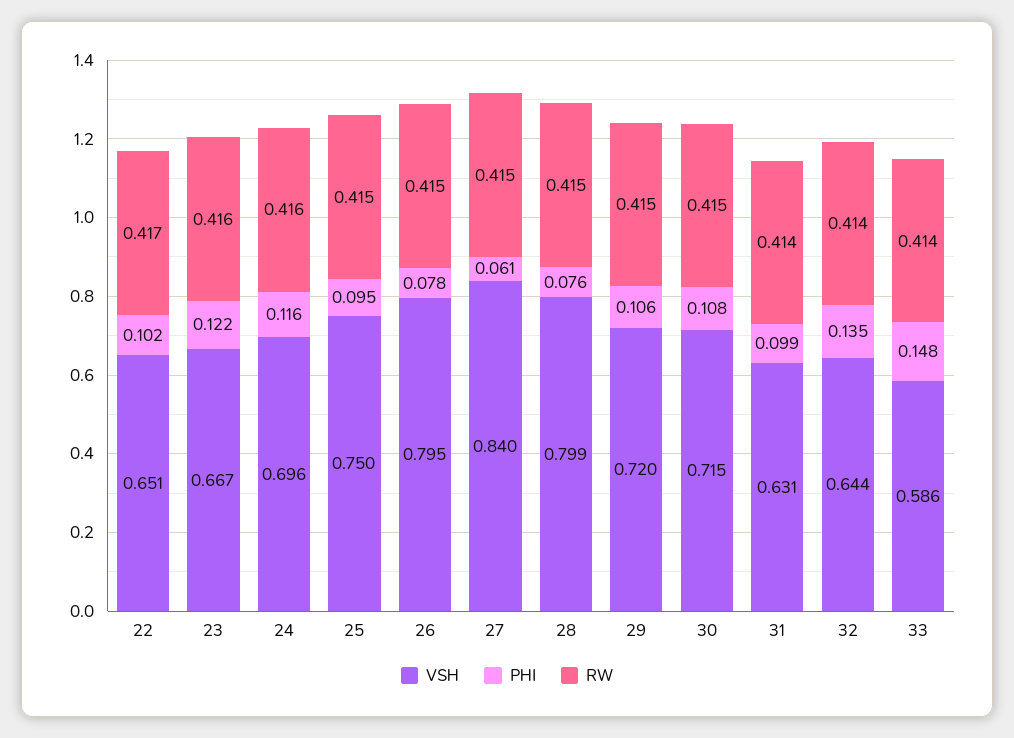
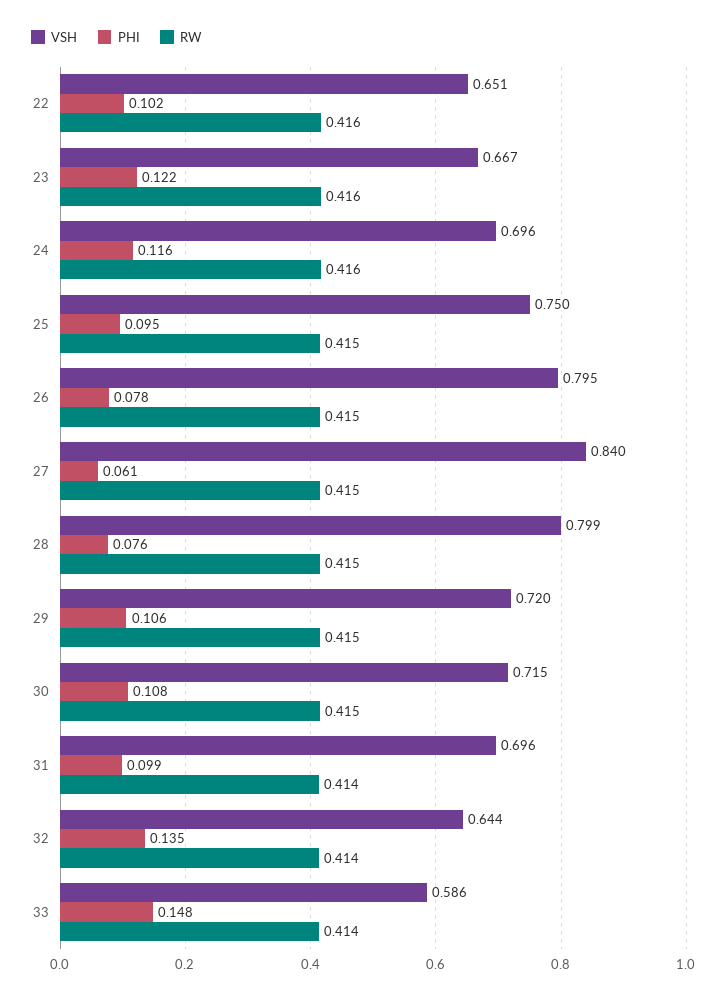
RW, 22: 0.417 -> 0.416
VSH, 31: 0.631 -> 0.696

